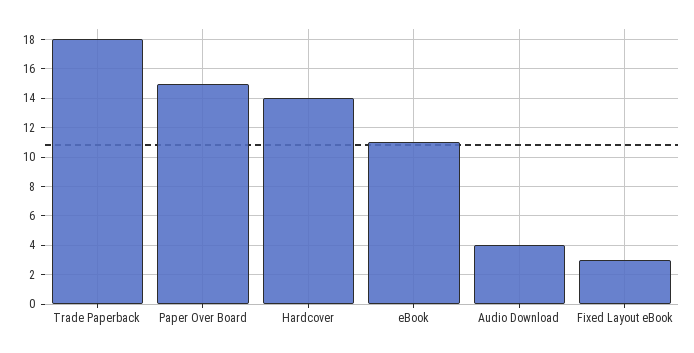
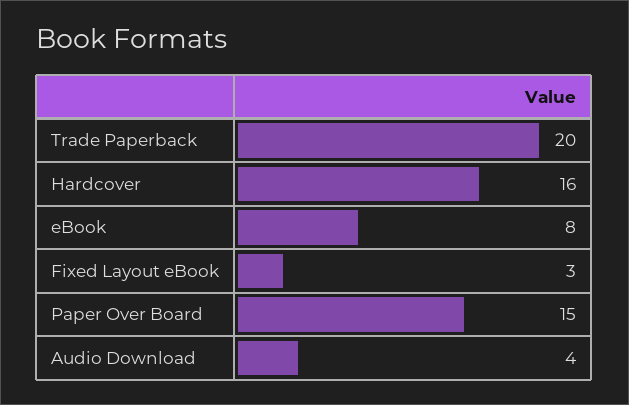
Trade Paperback: 18 -> 20
Hardcover: 14 -> 16
eBook: 11 -> 8

